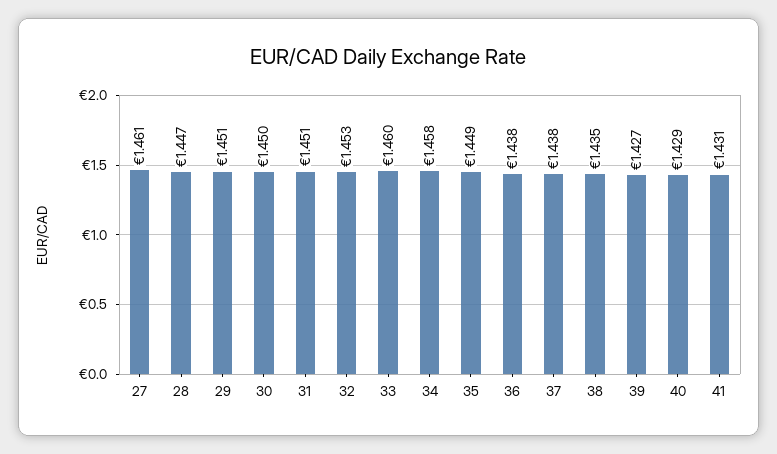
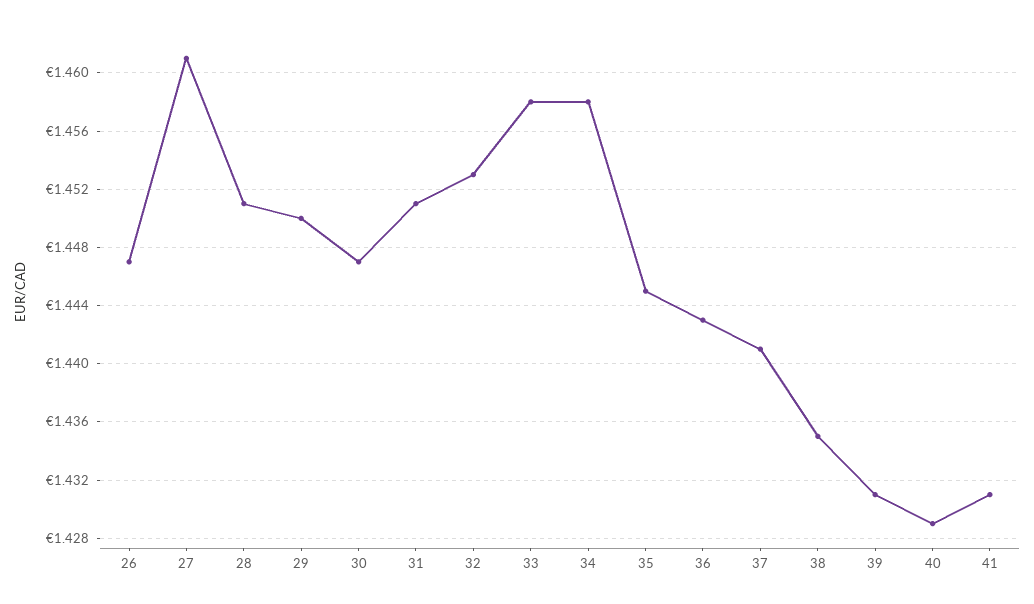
28: 1.447 -> 1.451
29: 1.451 -> 1.45
30: 1.45 -> 1.447
33: 1.46 -> 1.458
35: 1.449 -> 1.445
36: 1.438 -> 1.443
37: 1.438 -> 1.441
39: 1.427 -> 1.431
26: none -> 1.447

